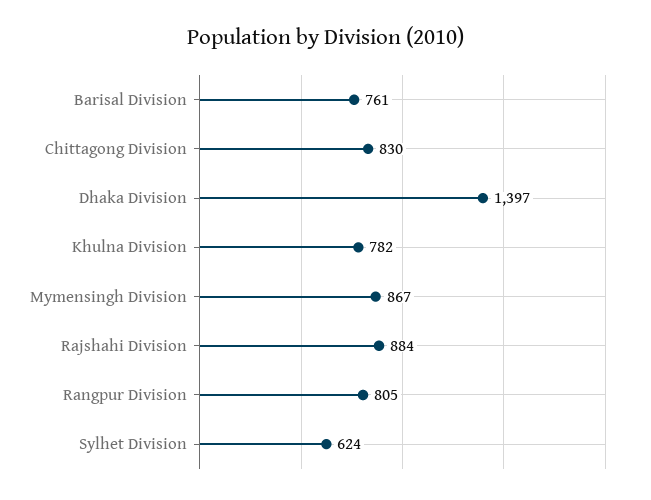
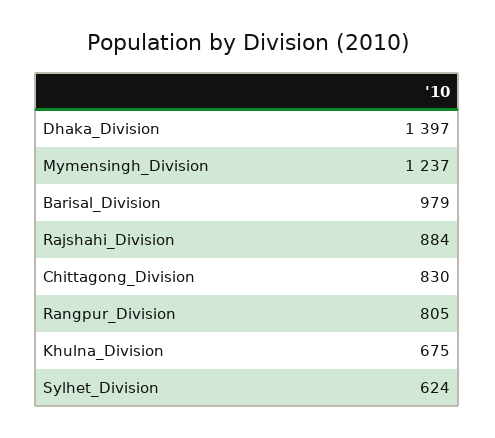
Barisal Division: 761 -> 979
Khulna Division: 782 -> 675
Mymensingh Division: 867 -> 1237

